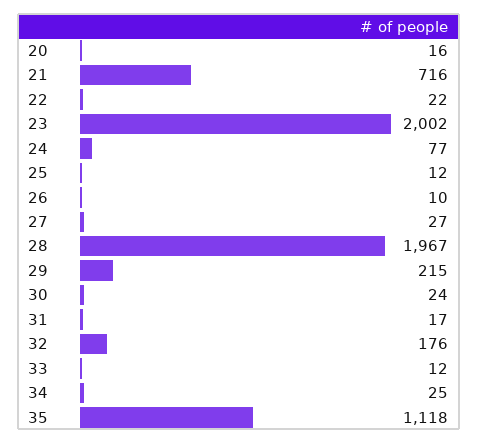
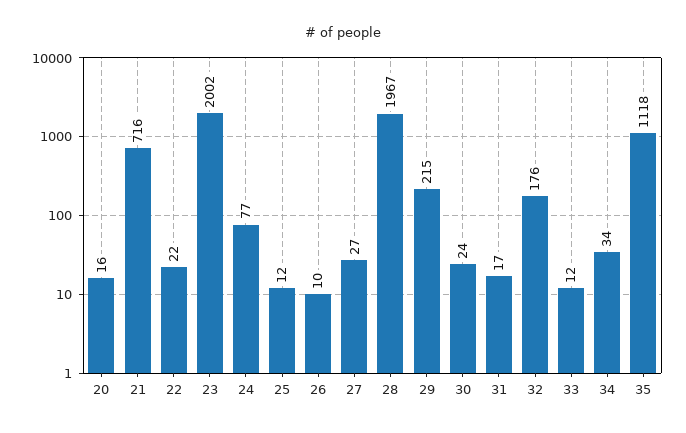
34: 25 -> 34

